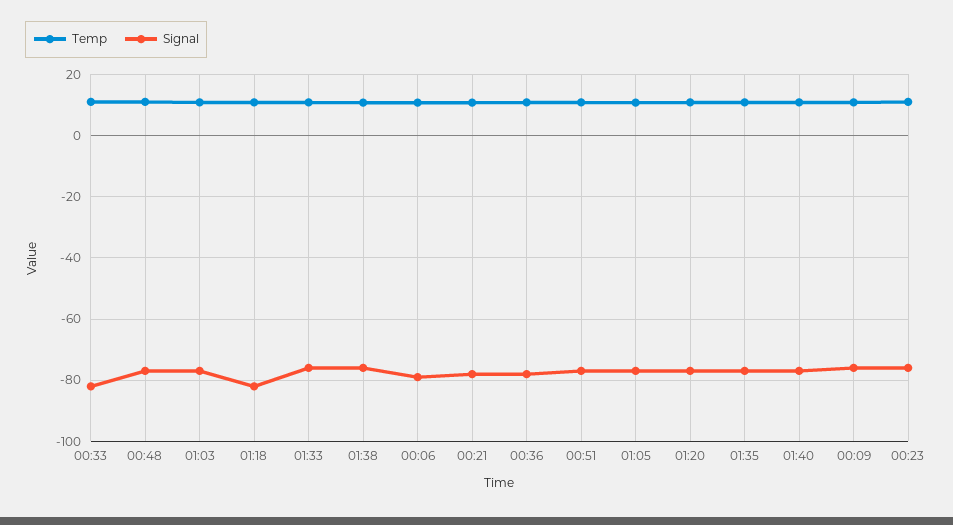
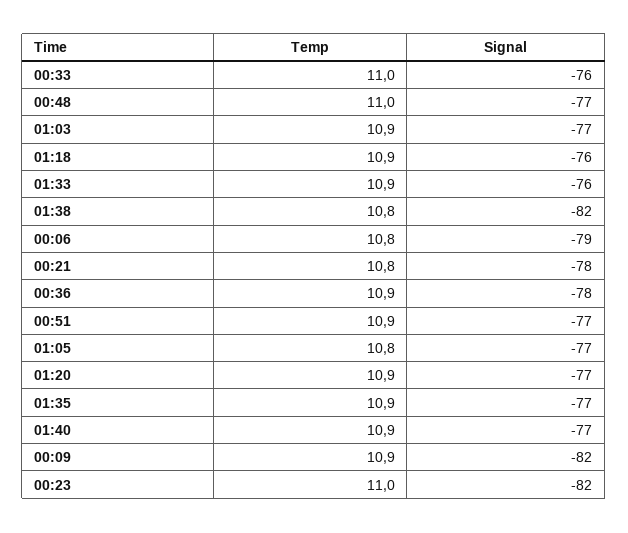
Signal, 00:33: -82 -> -76
Signal, 01:18: -82 -> -76
Signal, 01:38: -76 -> -82
Signal, 00:09: -76 -> -82
Signal, 00:23: -76 -> -82

